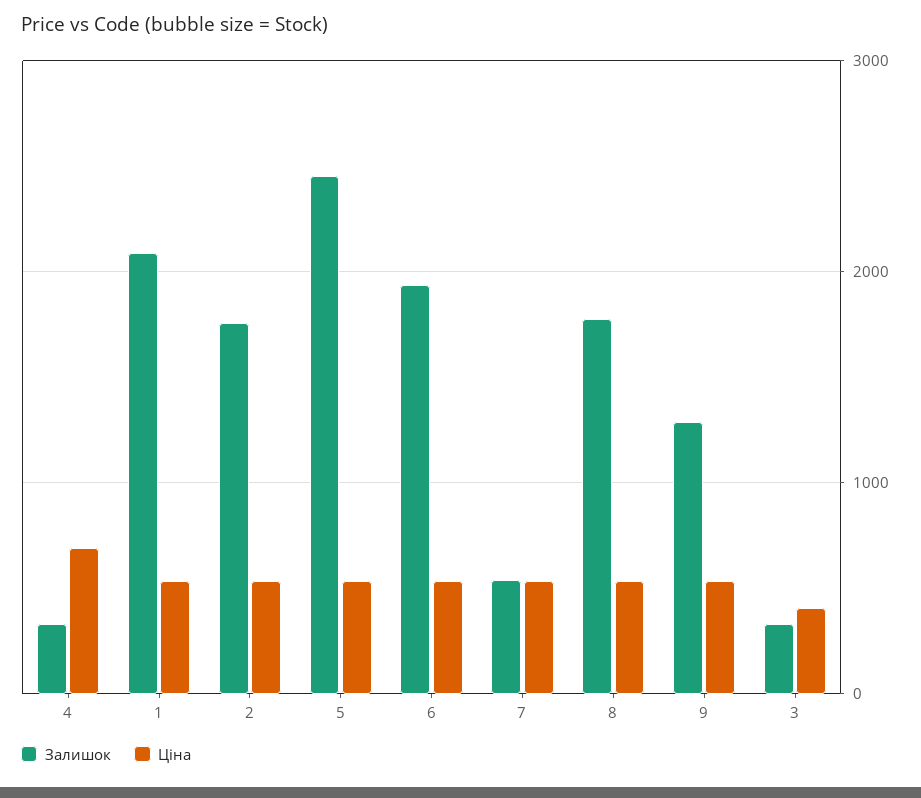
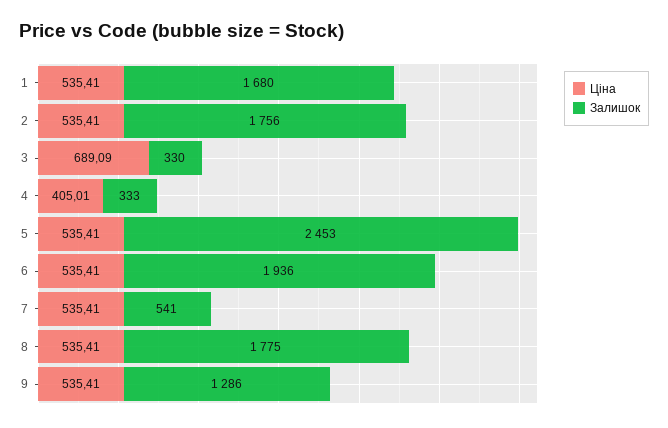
Ціна, 4: 700 -> 405.01
Залишок, 1: 2100 -> 1680
Ціна, 3: 400 -> 689.09

